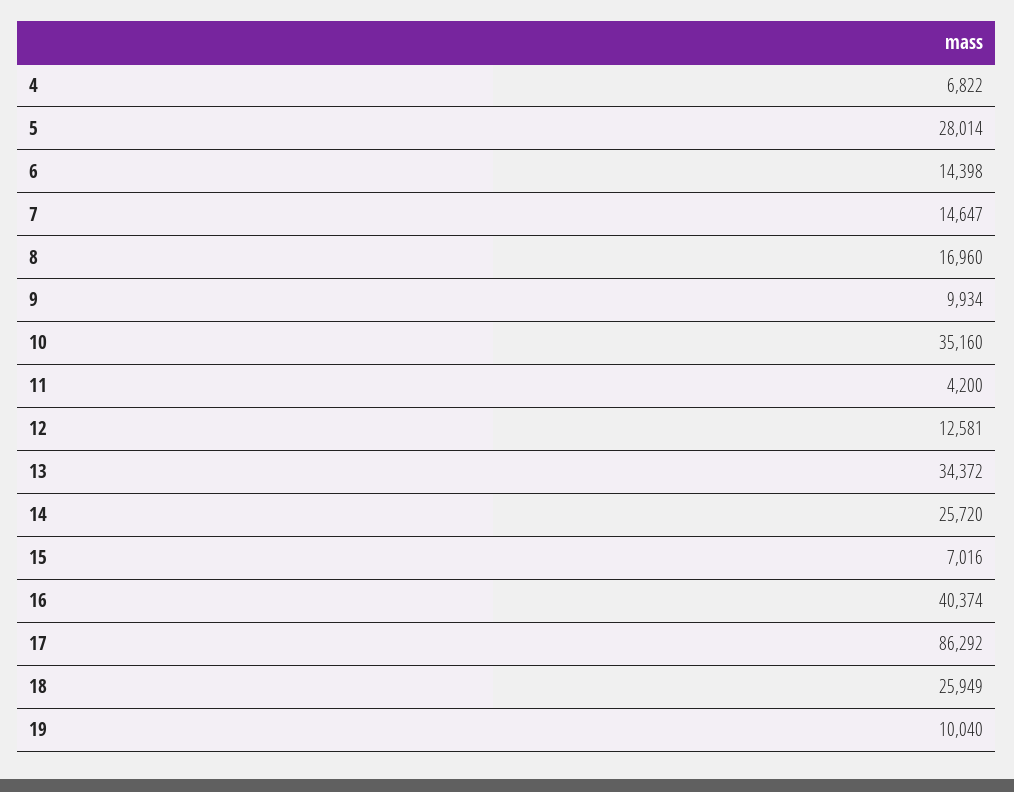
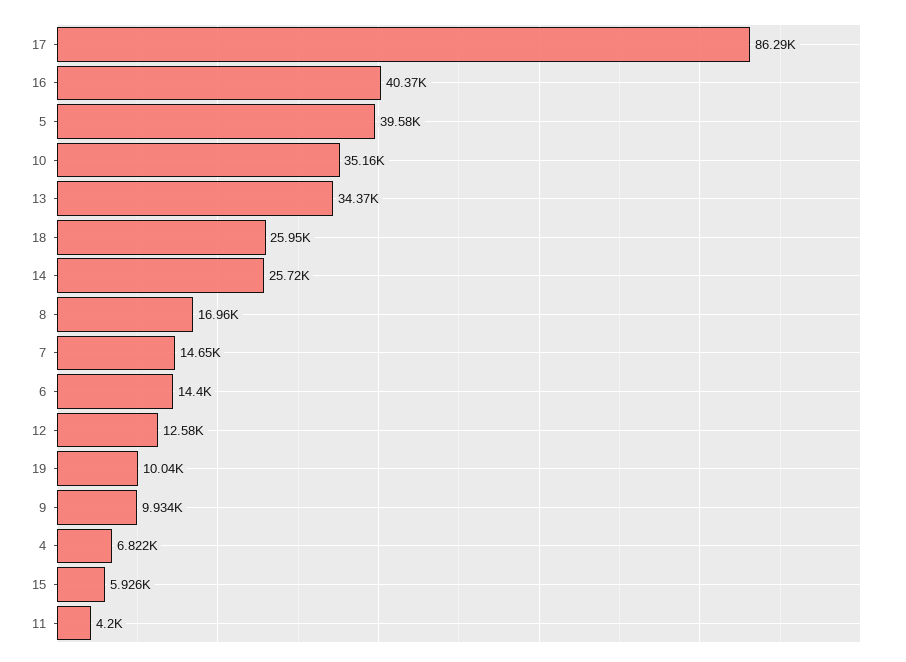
5: 28014 -> 39580
15: 7016 -> 5926

